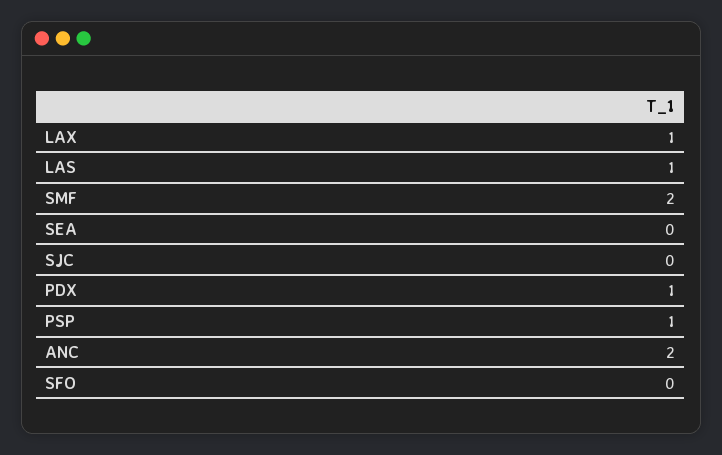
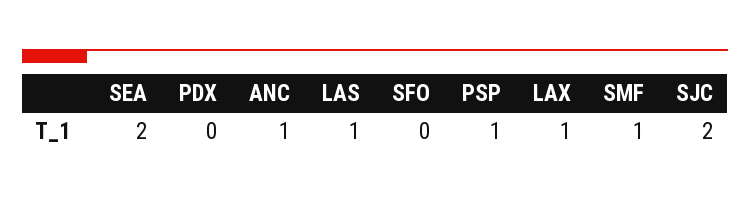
SMF: 2 -> 1
SEA: 0 -> 2
SJC: 0 -> 2
PDX: 1 -> 0
ANC: 2 -> 1

